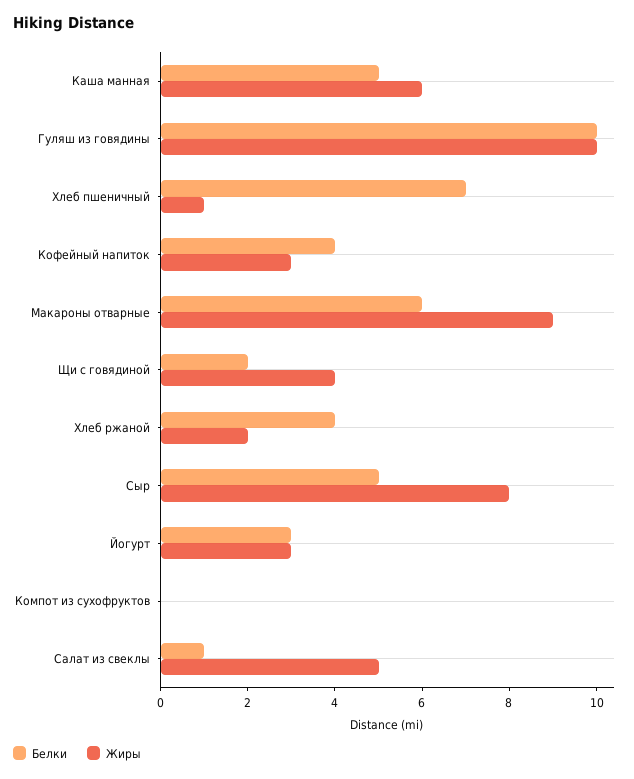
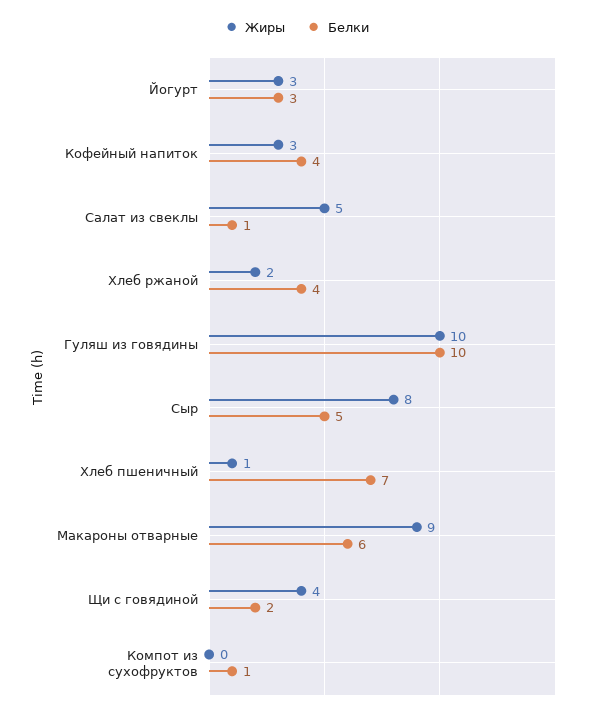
Белки, Каша манная: 5 -> none
Жиры, Каша манная: 6 -> none
Белки, Компот из сухофруктов: 0 -> 1

